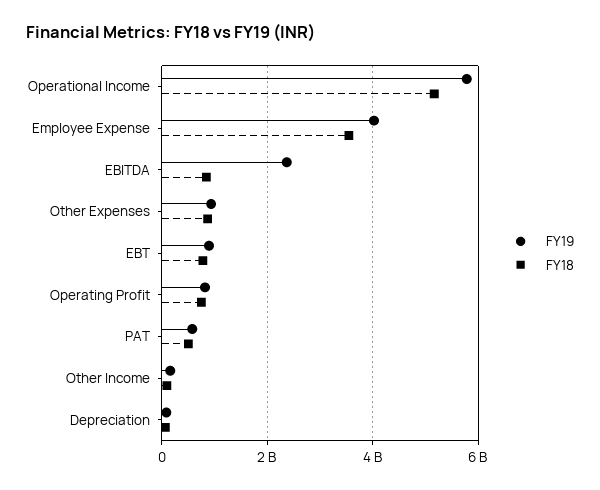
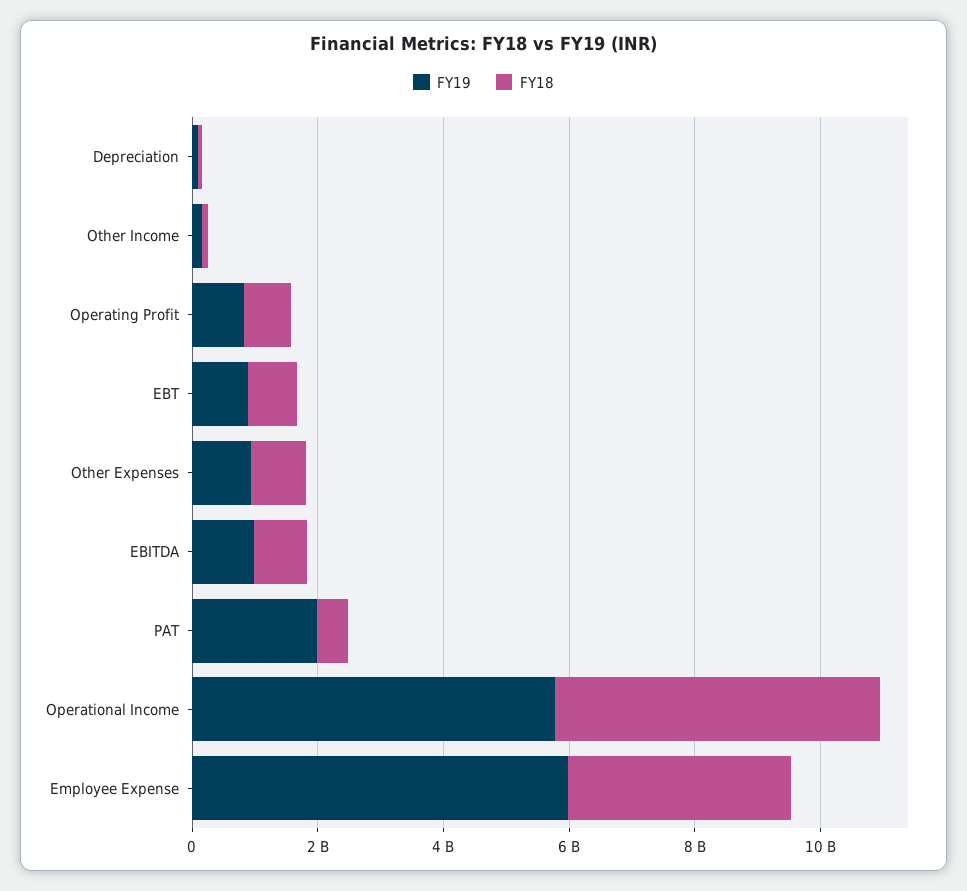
FY19, Employee Expense: 4000000000 -> 6000000000
FY19, EBITDA: 2400000000 -> 1000000000
FY19, PAT: 600000000 -> 2000000000

